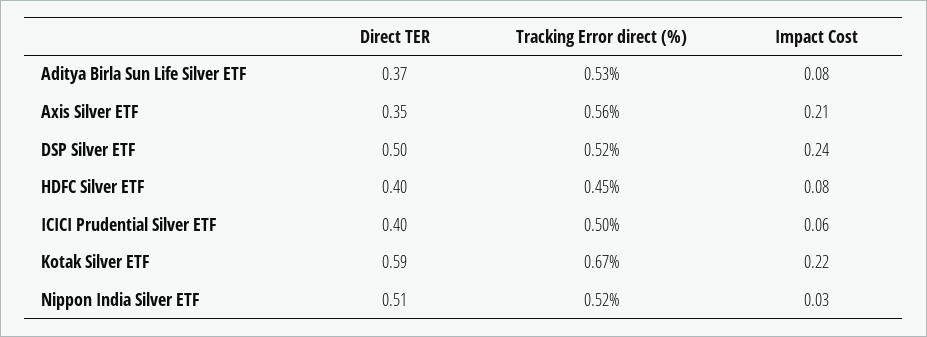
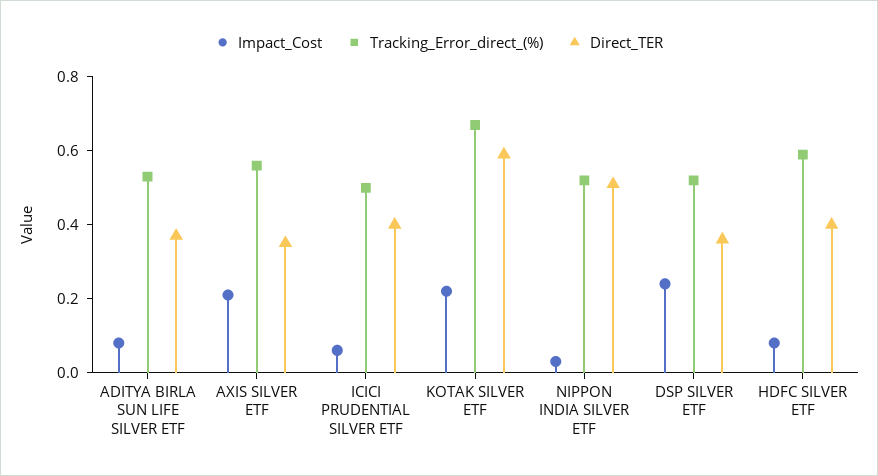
Direct TER, DSP Silver ETF: 0.5 -> 0.35
Tracking Error direct (%), HDFC Silver ETF: 0.45 -> 0.6

